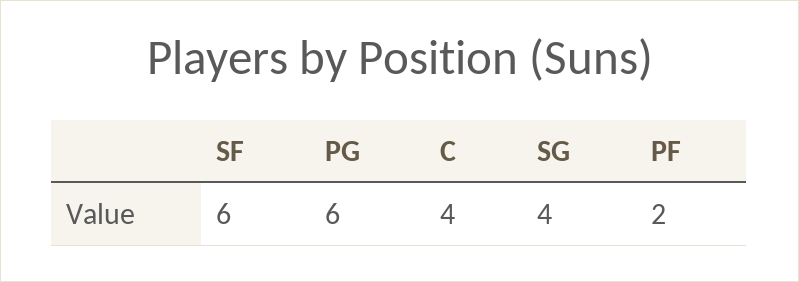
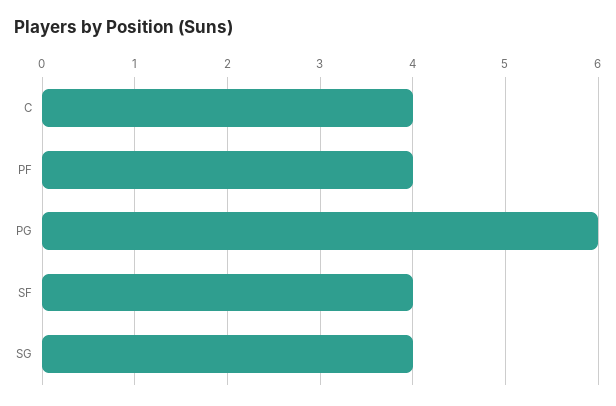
SF: 6 -> 4
PF: 2 -> 4

